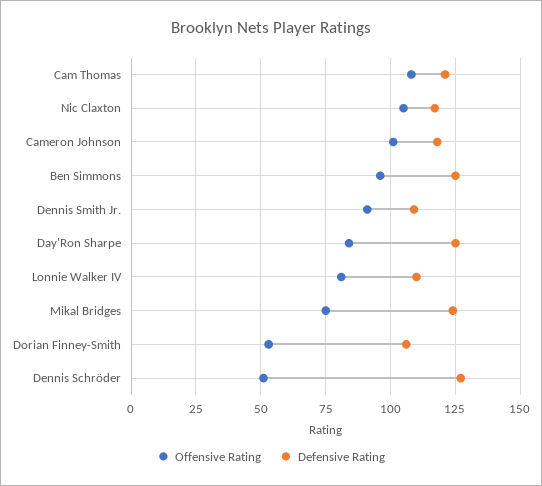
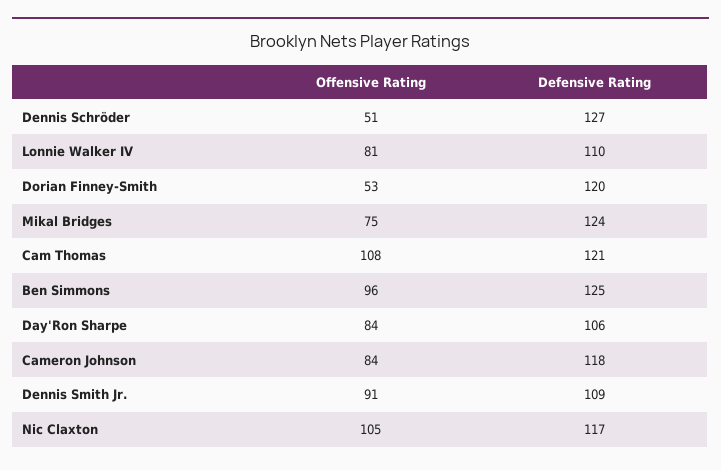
Offensive Rating, Cameron Johnson: 100 -> 84
Defensive Rating, Day'Ron Sharpe: 125 -> 106
Defensive Rating, Dorian Finney-Smith: 105 -> 120

